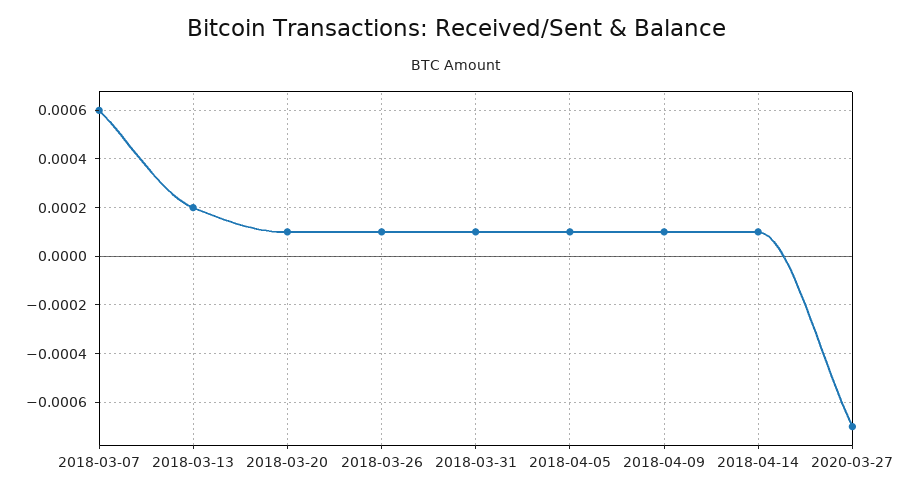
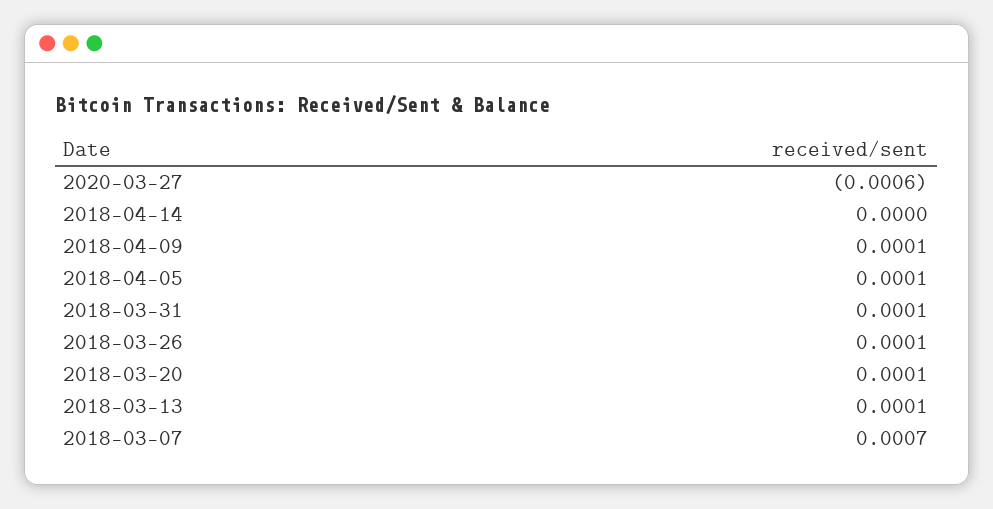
2018-03-07: 0.0006 -> 0.0007
2018-03-13: 0.0002 -> 0.0001
2018-04-14: 0.0001 -> 0
2020-03-27: -0.0007 -> -0.0006

